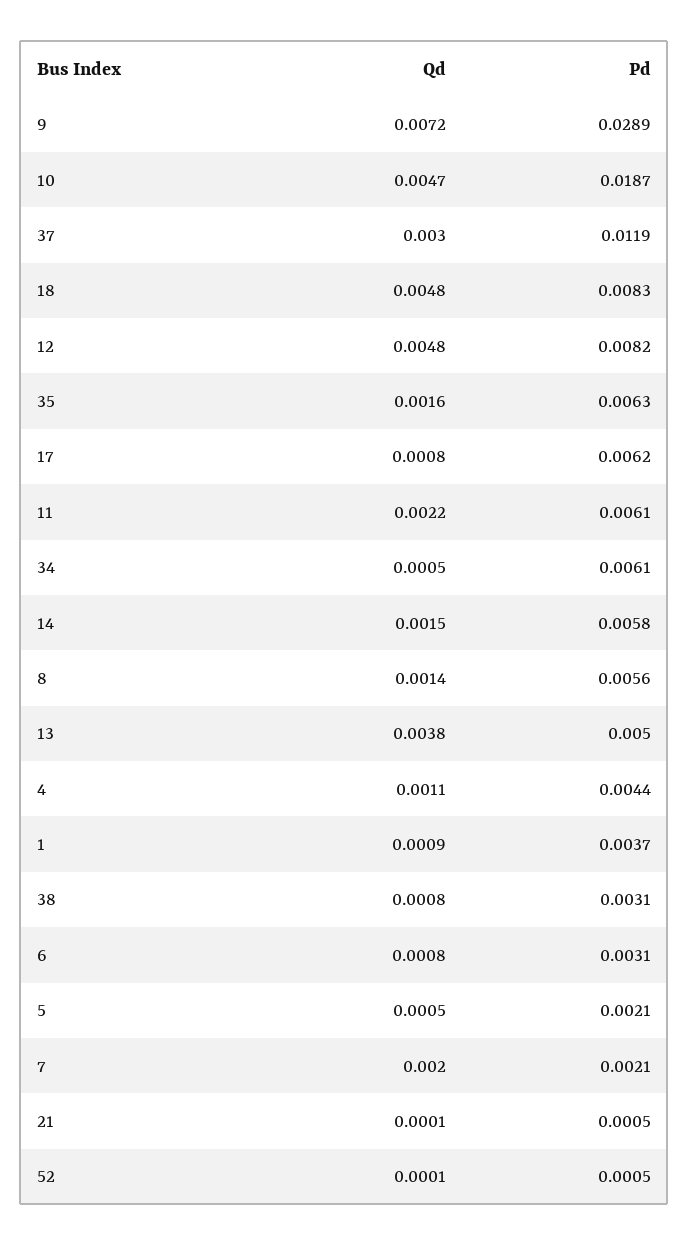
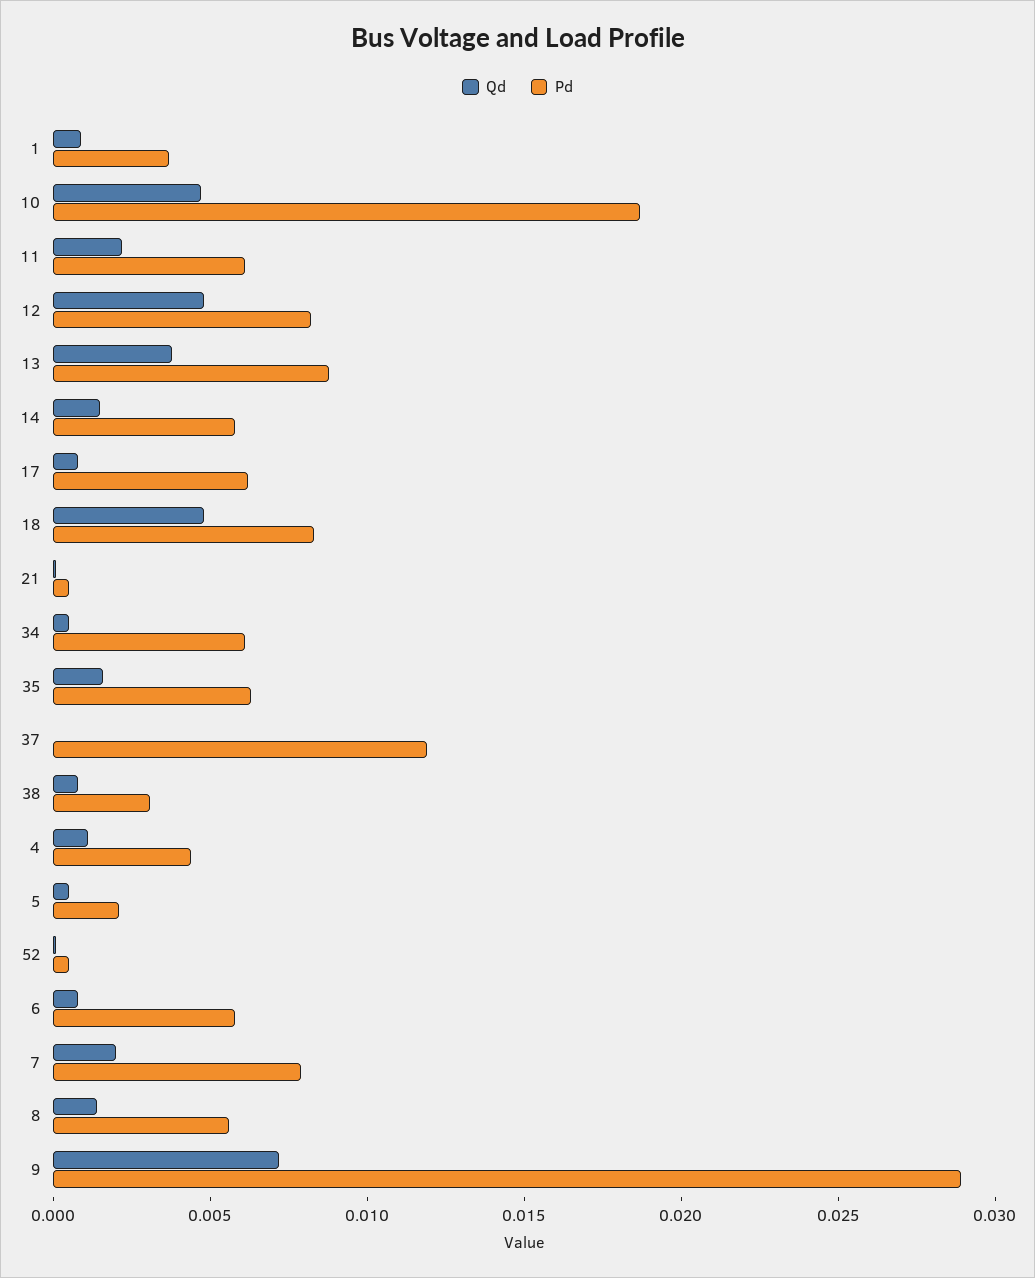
Qd, 37: 0.003 -> 0
Pd, 13: 0.005 -> 0.009
Pd, 6: 0.0031 -> 0.006
Pd, 7: 0.0021 -> 0.008

